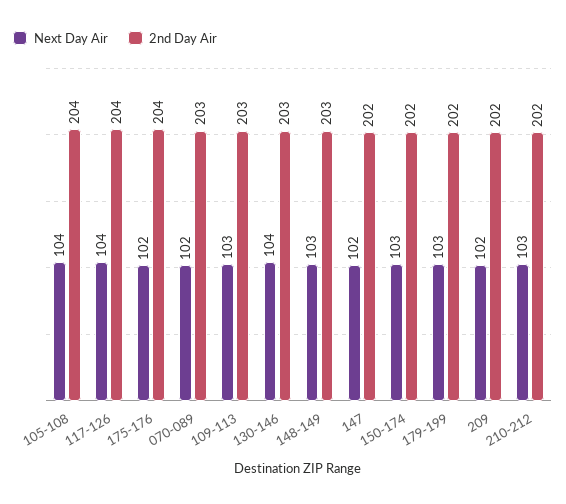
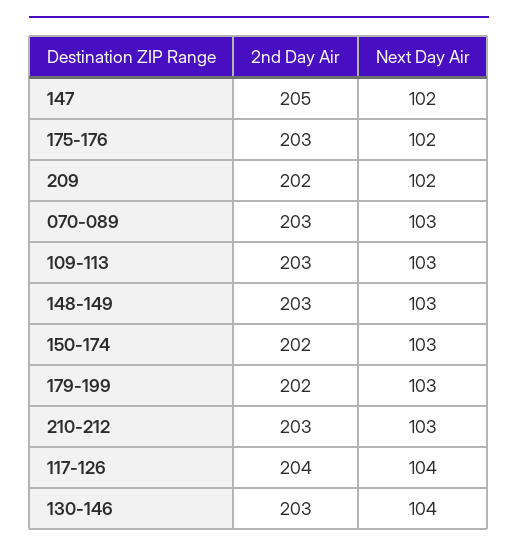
Next Day Air, 105-108: 104 -> none
2nd Day Air, 105-108: 204 -> none
2nd Day Air, 175-176: 204 -> 203
Next Day Air, 070-089: 102 -> 103
2nd Day Air, 147: 202 -> 205
2nd Day Air, 210-212: 202 -> 203

